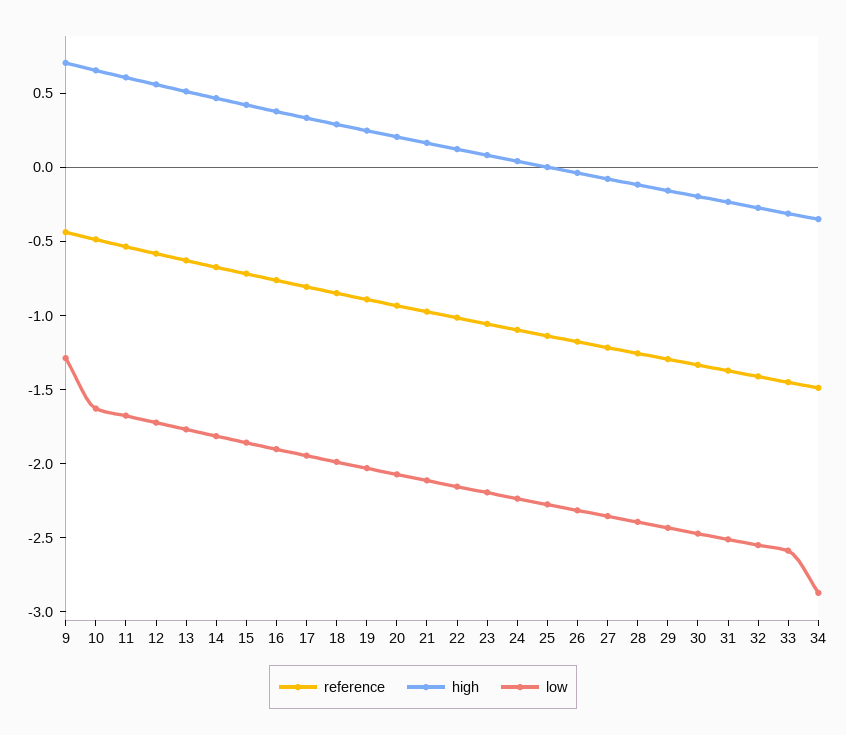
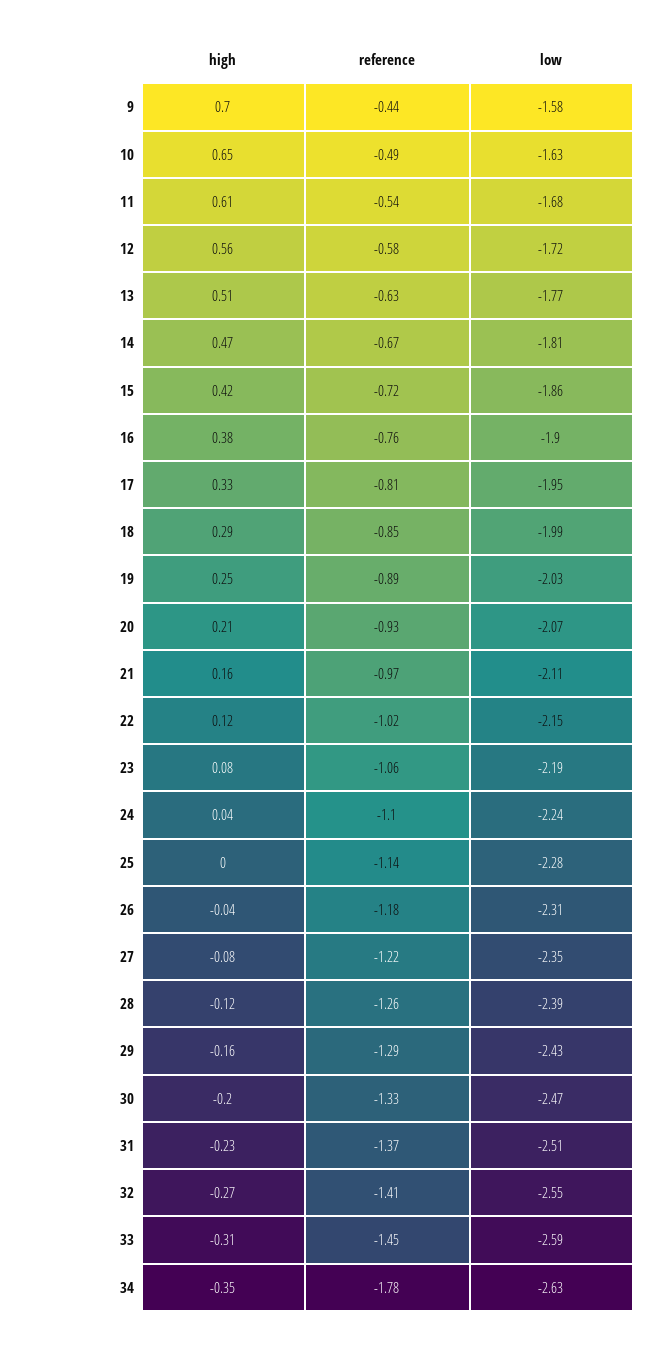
low, 9: -1.3 -> -1.58
reference, 34: -1.5 -> -1.78
low, 34: -2.9 -> -2.63

